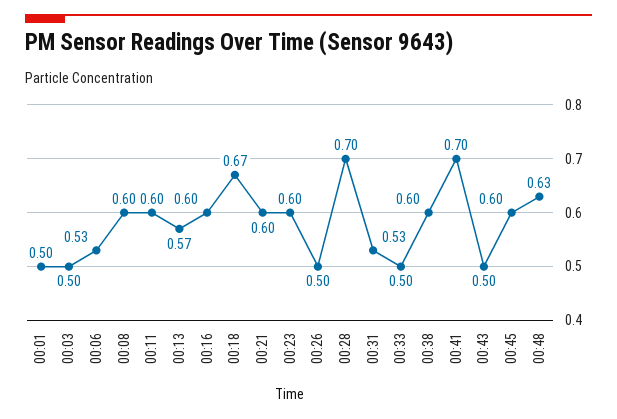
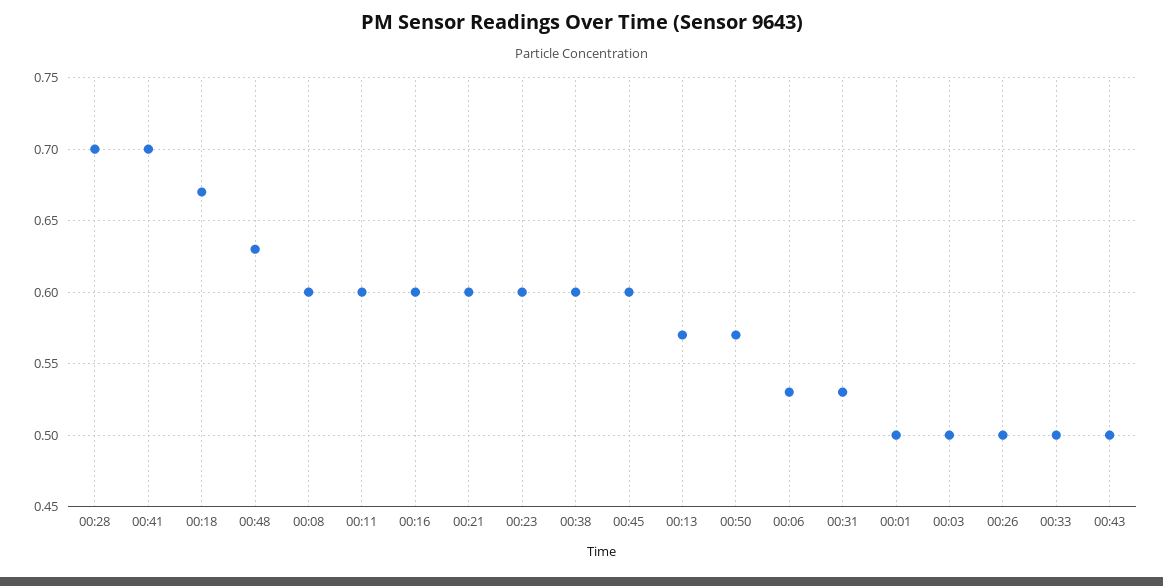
00:50: none -> 0.57

